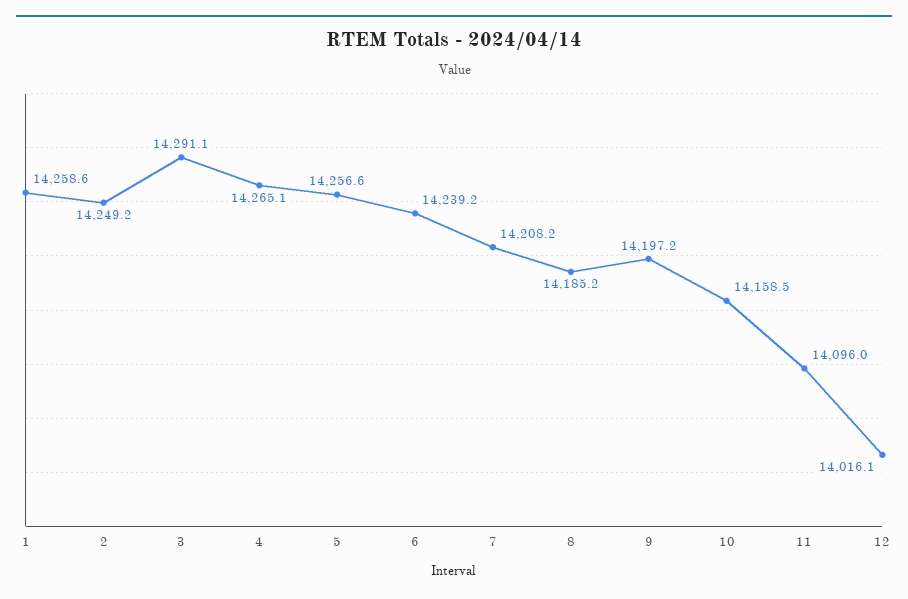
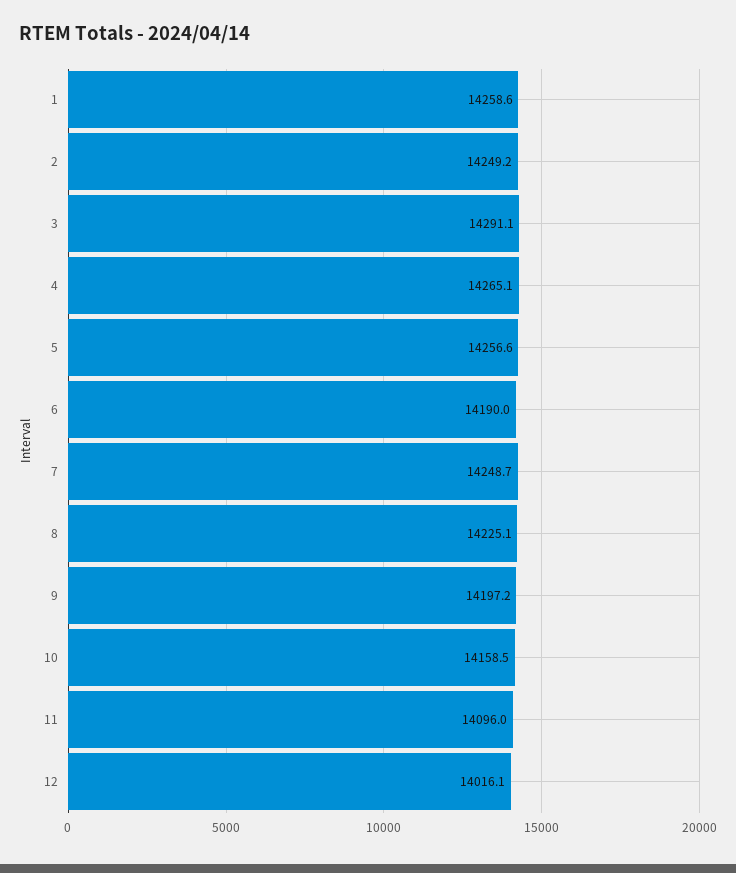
6: 14239.2 -> 14190
7: 14208.2 -> 14248.7
8: 14185.2 -> 14225.1

